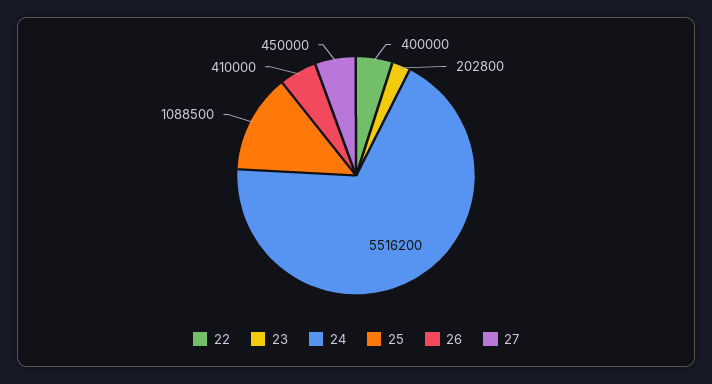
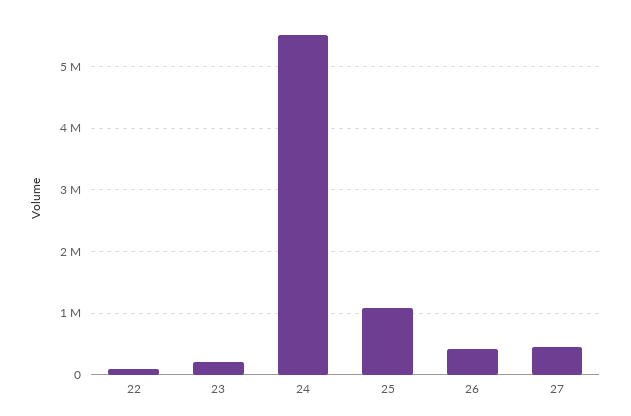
22: 400000 -> 100000

